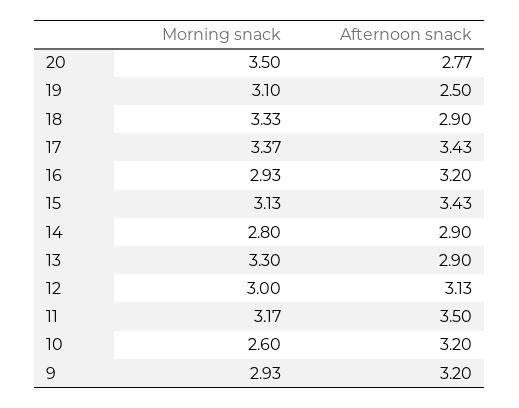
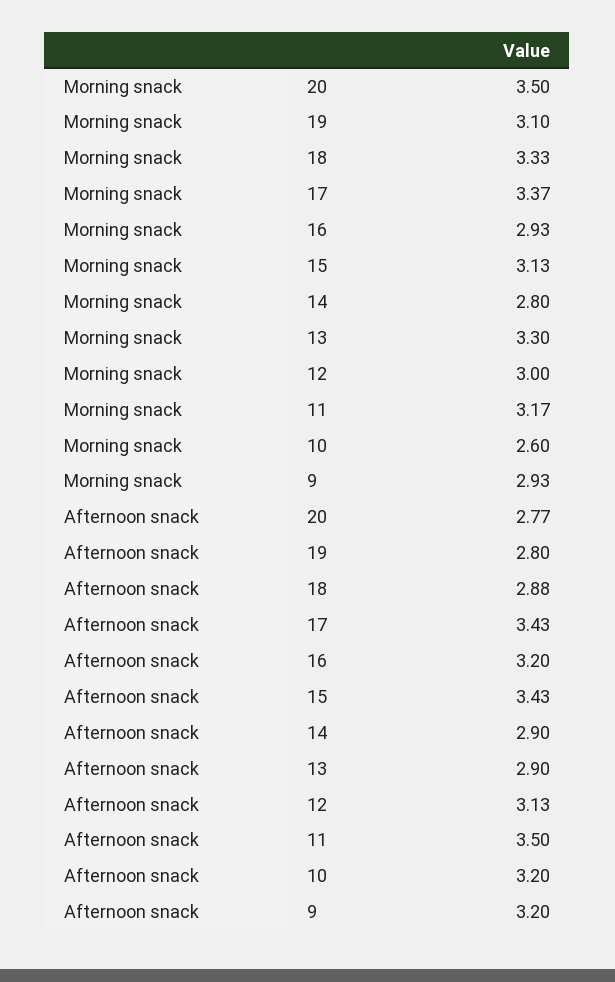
Afternoon snack, 19: 2.5 -> 2.8
Afternoon snack, 18: 2.9 -> 2.88

